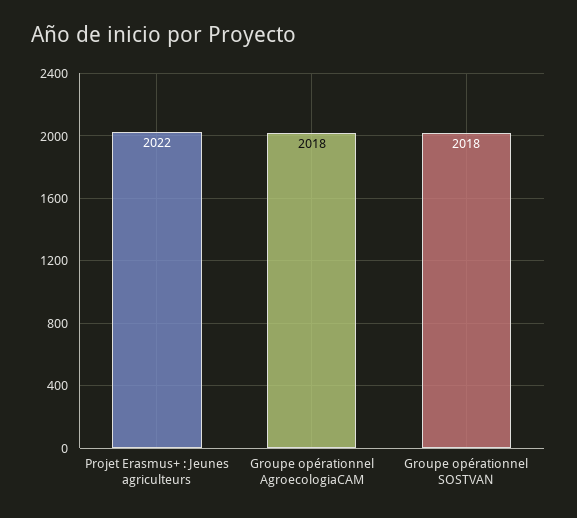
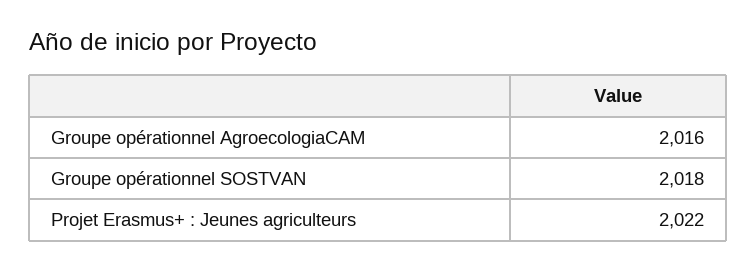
Groupe opérationnel AgroecologiaCAM: 2018 -> 2016

